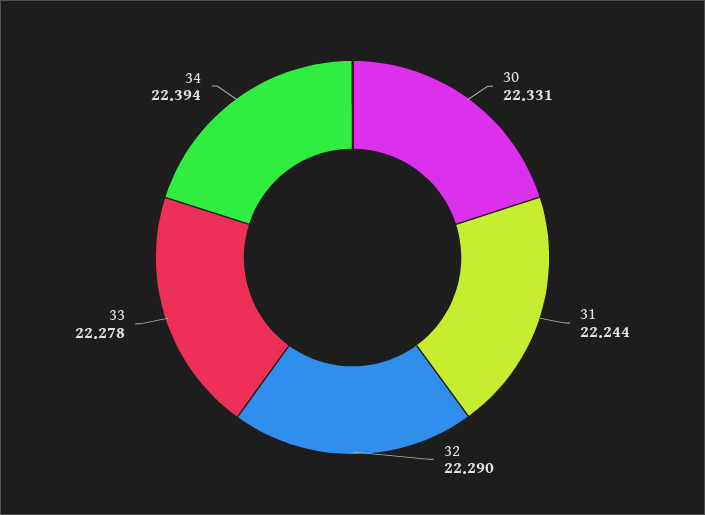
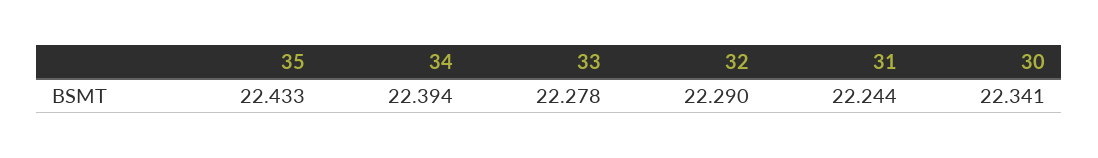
30: 22.331 -> 22.341
35: none -> 22.433

